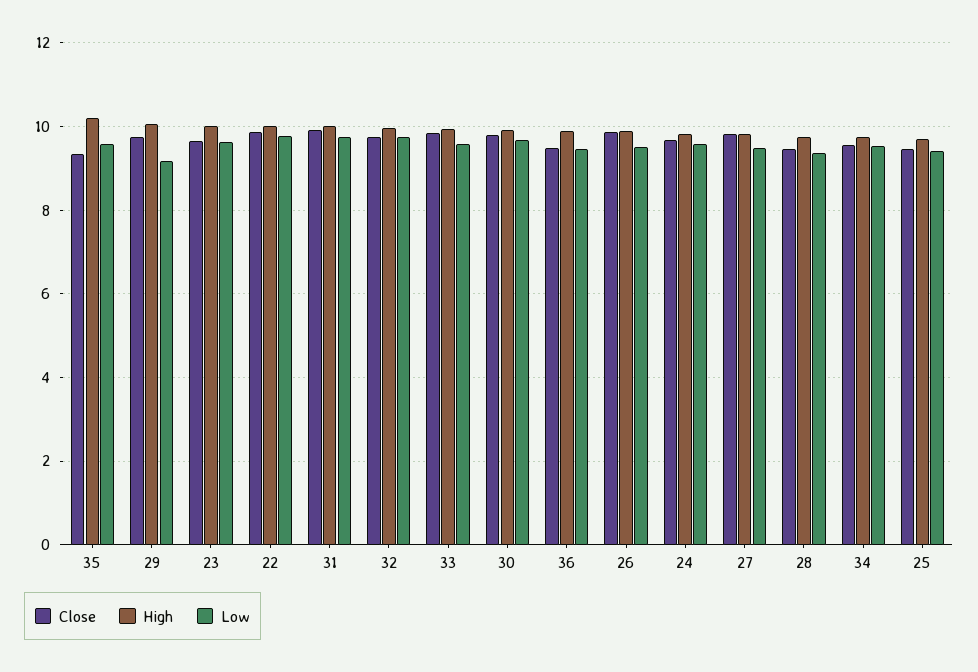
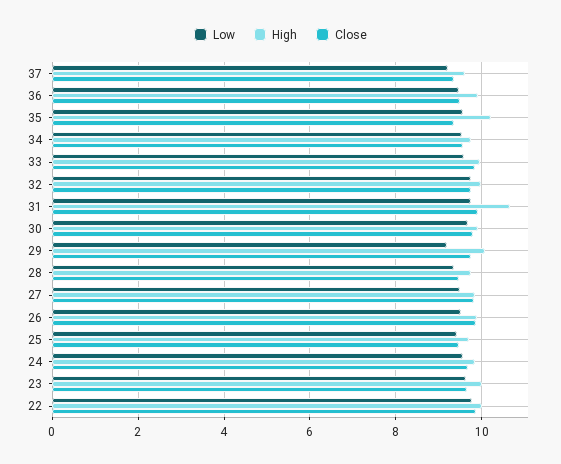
High, 31: 10 -> 10.6
Low, 37: none -> 9.2
High, 37: none -> 9.6
Close, 37: none -> 9.4

